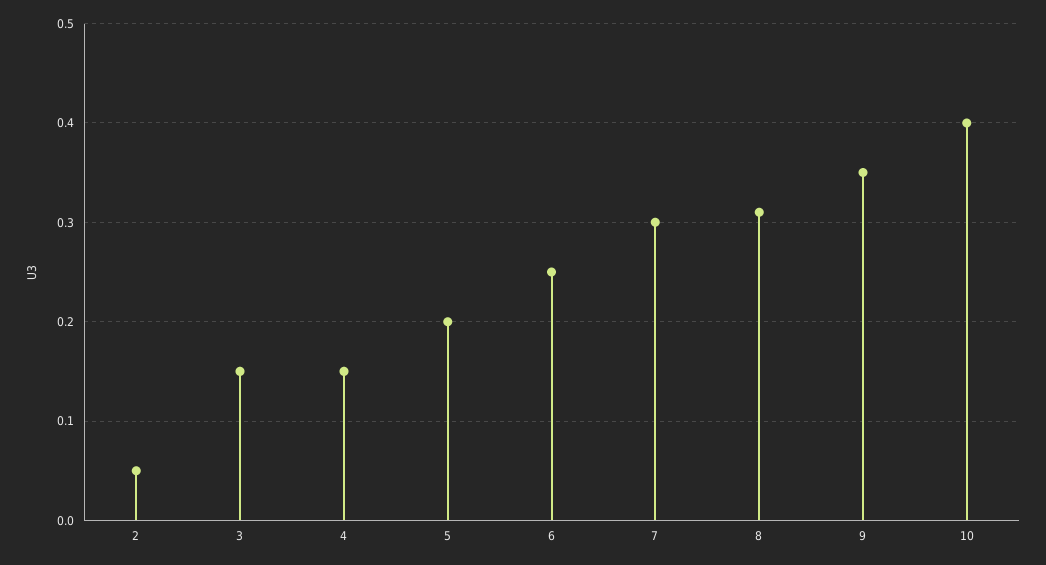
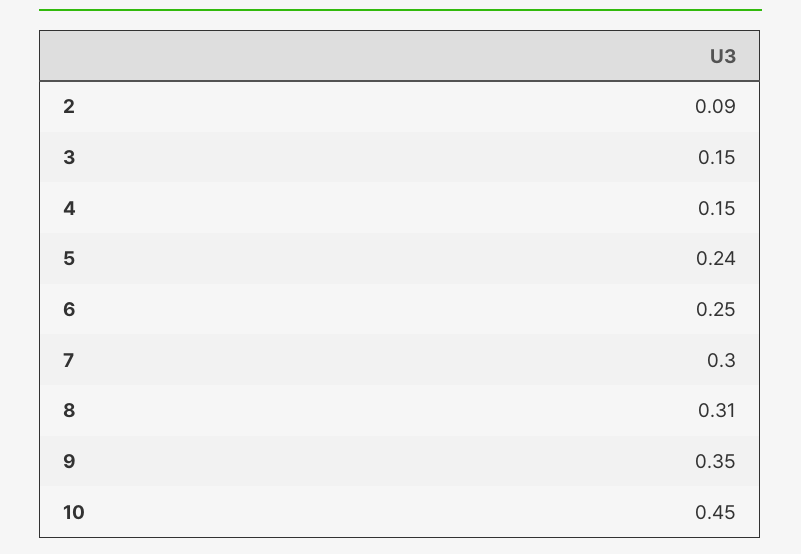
2: 0.05 -> 0.09
5: 0.2 -> 0.24
10: 0.4 -> 0.45

